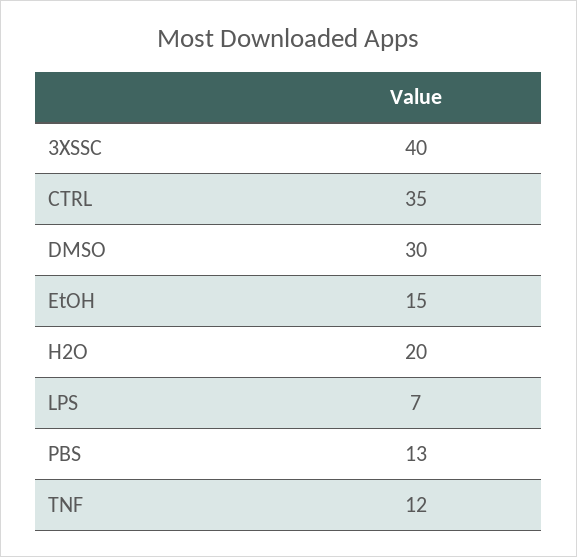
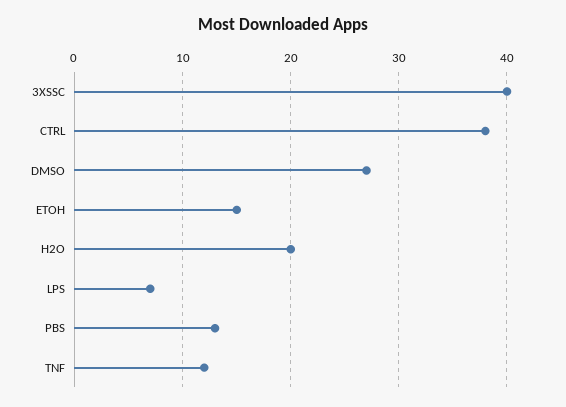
CTRL: 35 -> 38
DMSO: 30 -> 27

